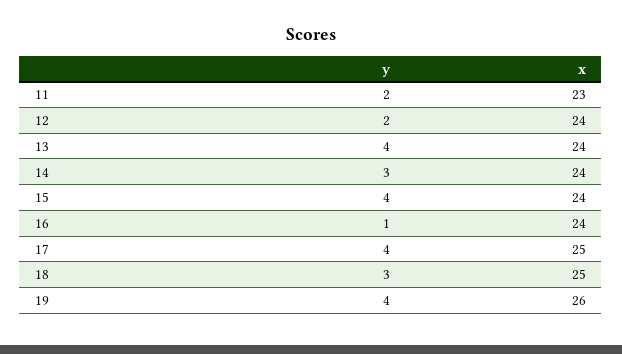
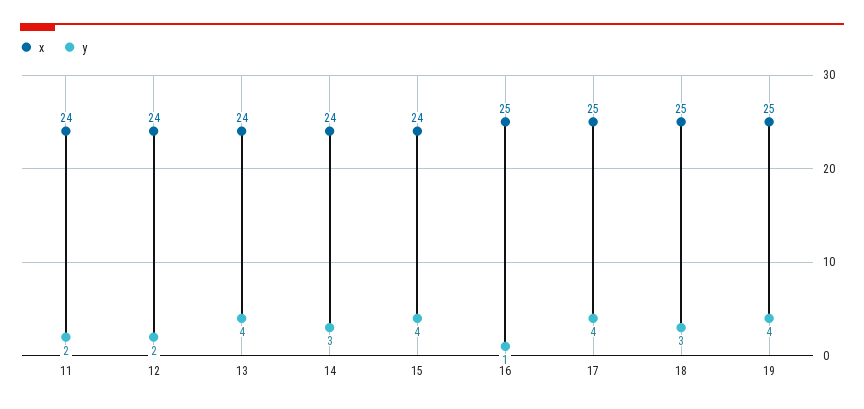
x, 11: 23 -> 24
x, 16: 24 -> 25
x, 19: 26 -> 25

